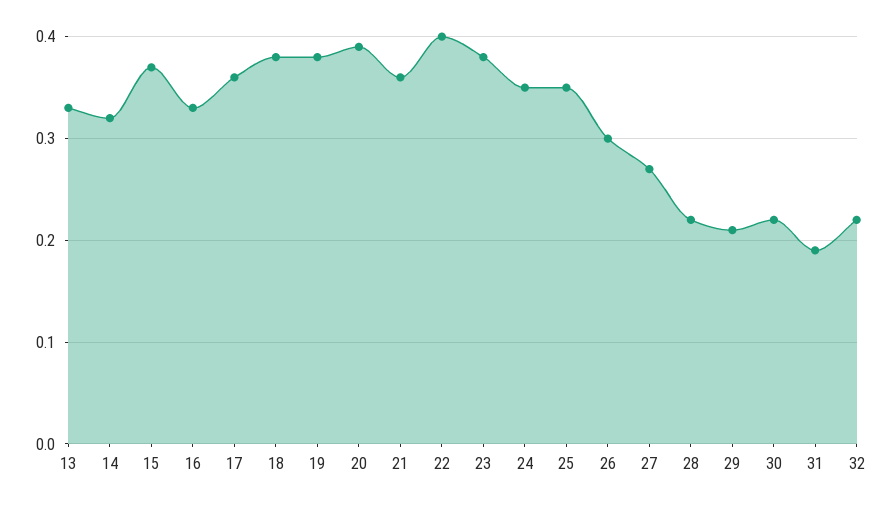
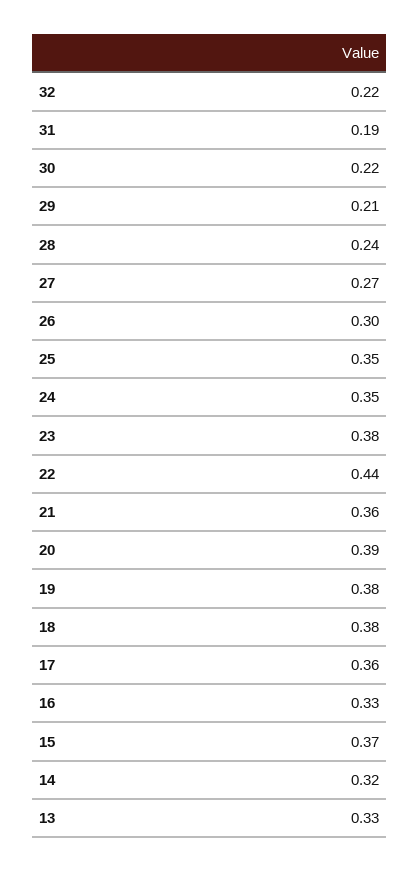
22: 0.4 -> 0.44
28: 0.22 -> 0.24

